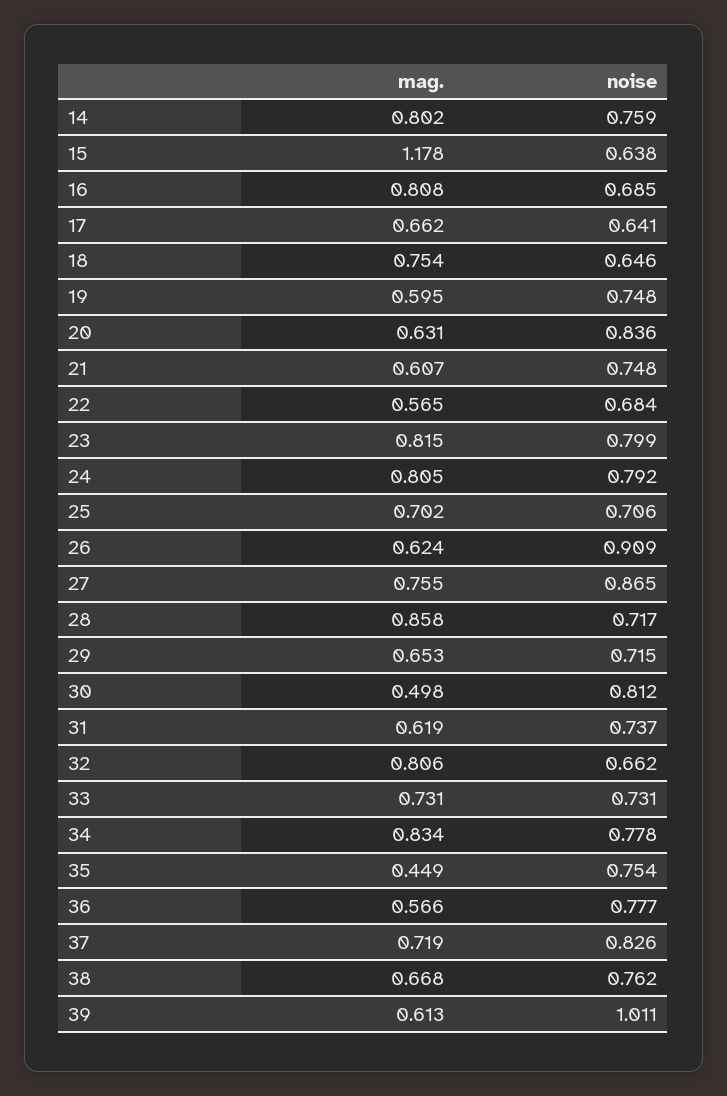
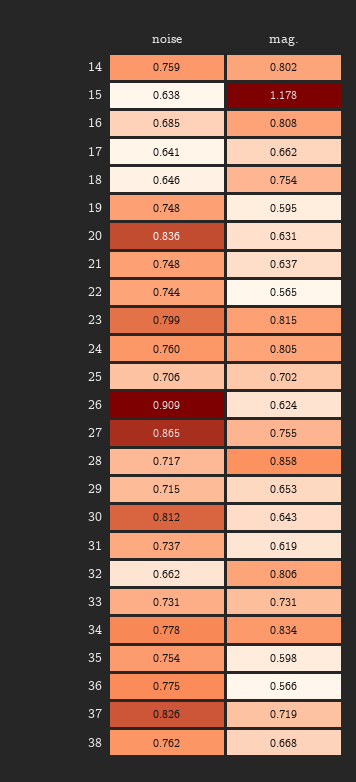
mag., 21: 0.607 -> 0.637
noise, 22: 0.684 -> 0.744
noise, 24: 0.792 -> 0.76
mag., 30: 0.498 -> 0.643
mag., 35: 0.449 -> 0.598
noise, 36: 0.777 -> 0.775
mag., 39: 0.613 -> none
noise, 39: 1.011 -> none

